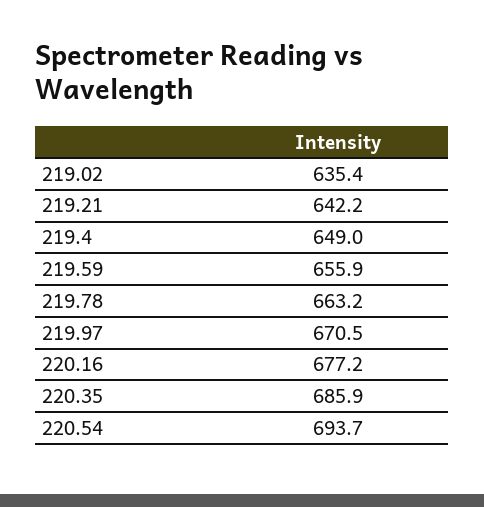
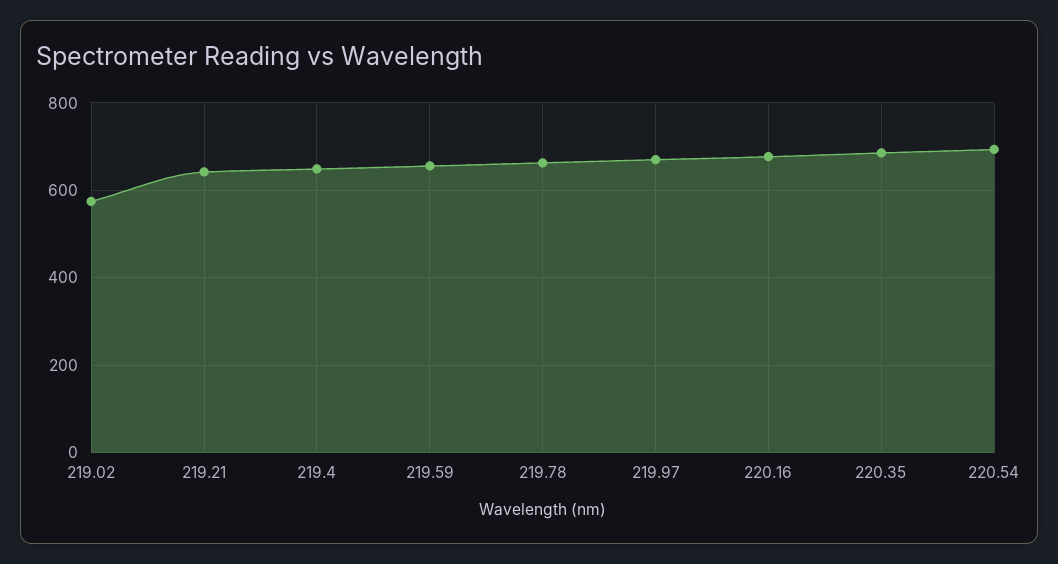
219.02: 635.4 -> 580

